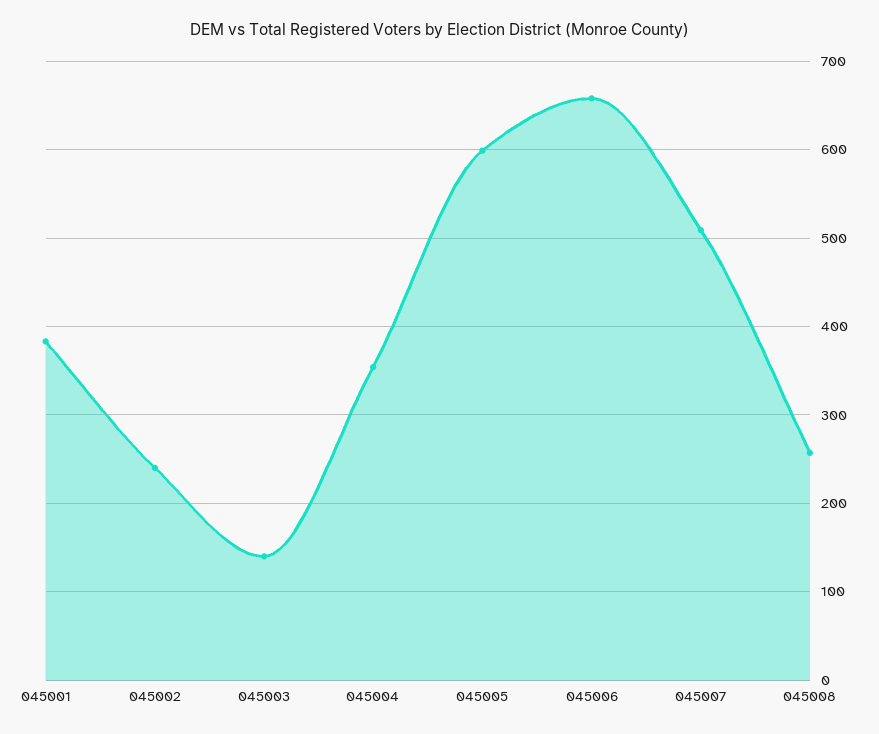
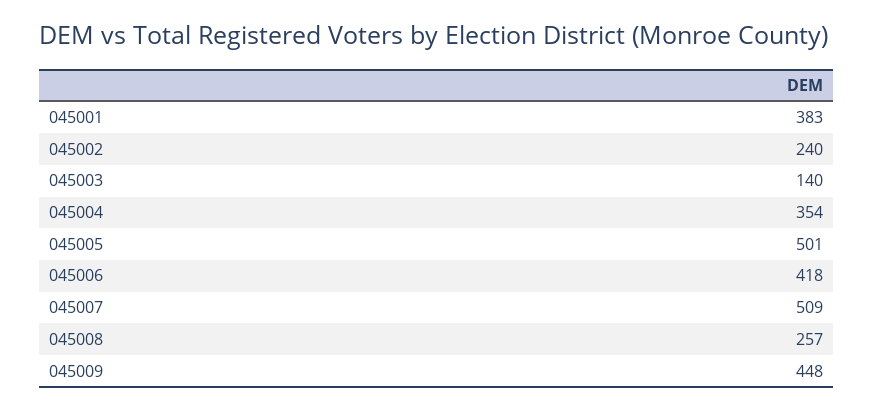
045005: 600 -> 501
045006: 660 -> 418
045009: none -> 448

